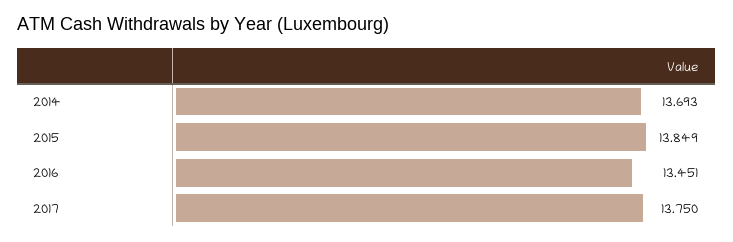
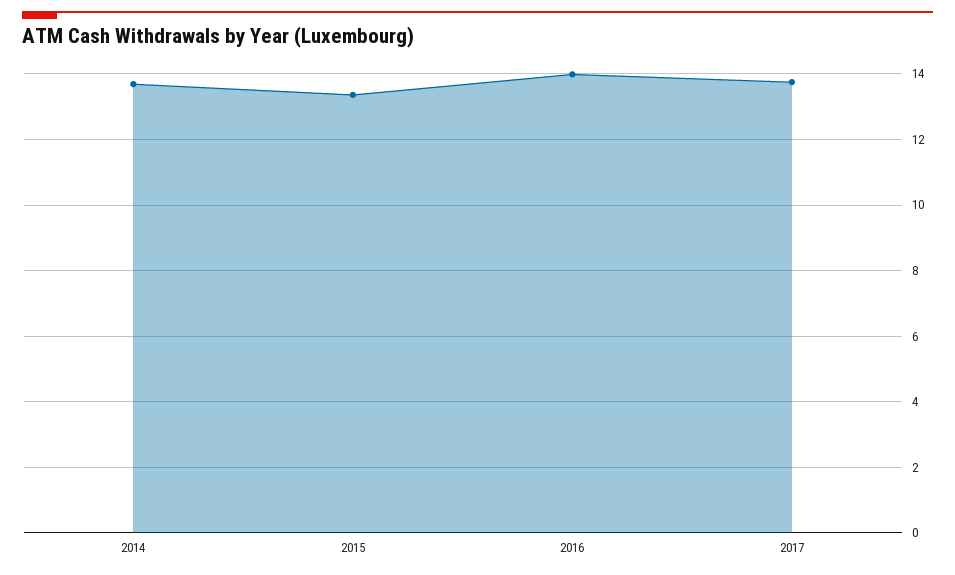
2015: 13.849 -> 13.4
2016: 13.451 -> 14

